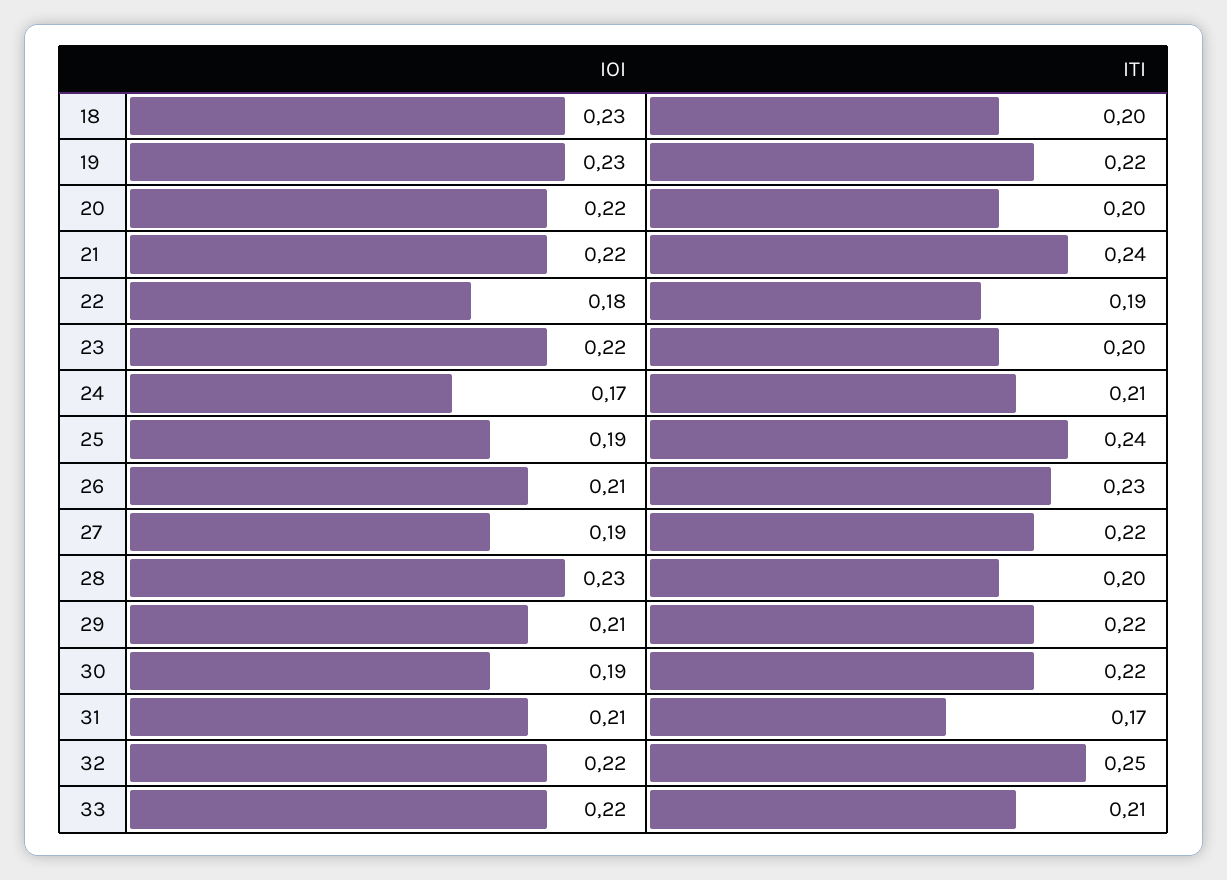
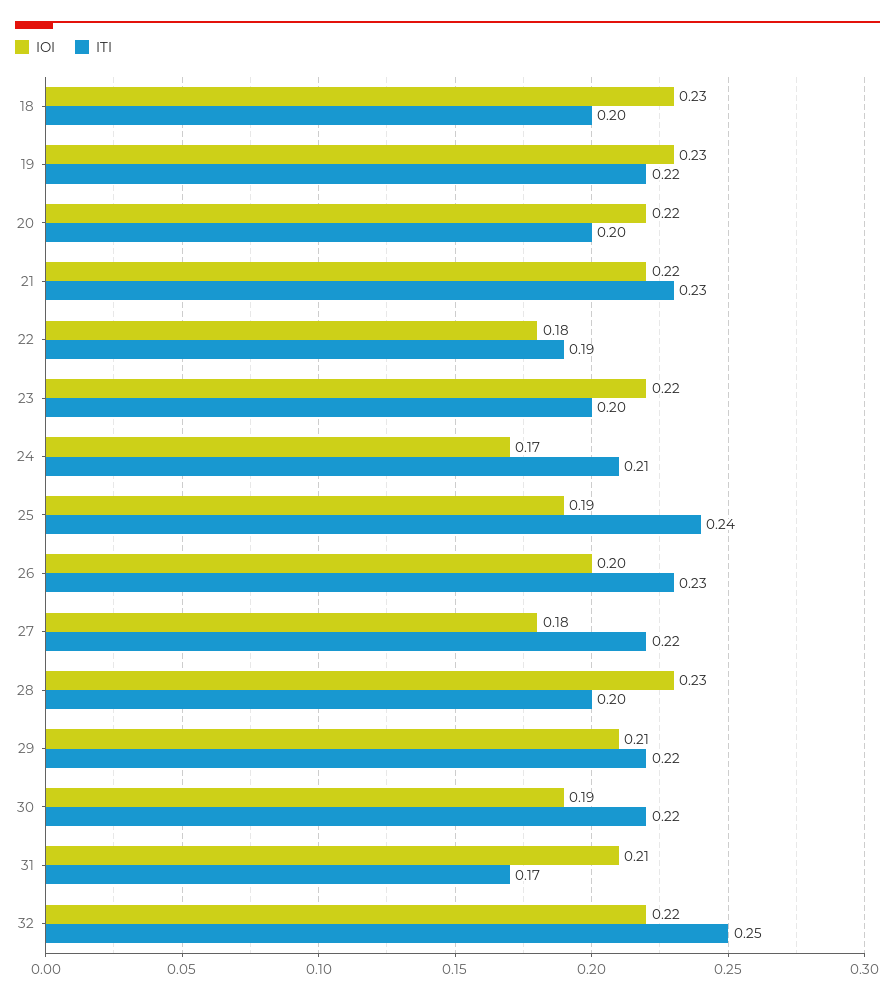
ITI, 21: 0.24 -> 0.23
IOI, 26: 0.21 -> 0.2
IOI, 27: 0.19 -> 0.18
IOI, 33: 0.22 -> none
ITI, 33: 0.21 -> none

